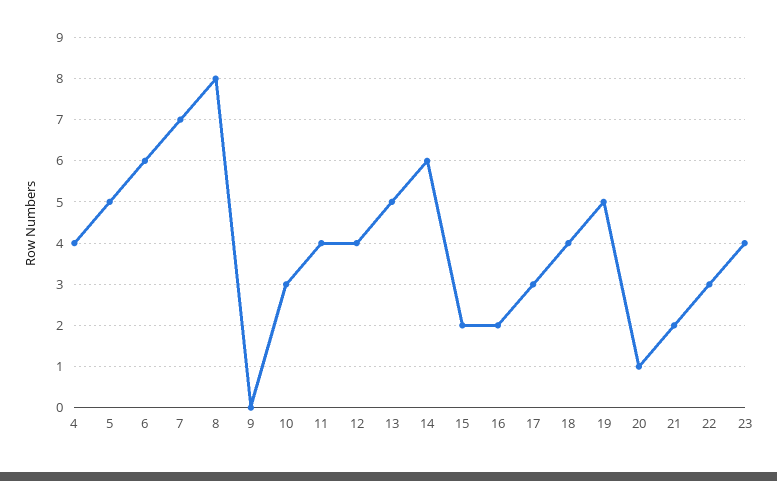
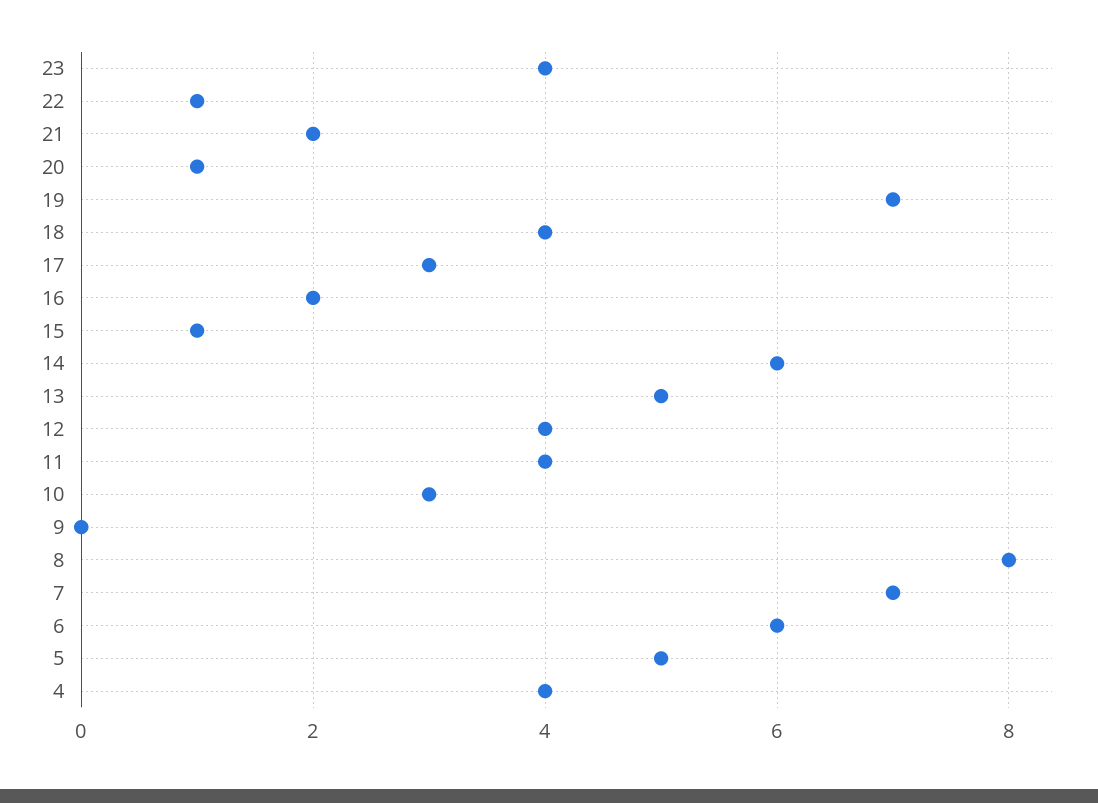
15: 2 -> 1
19: 5 -> 7
22: 3 -> 1

